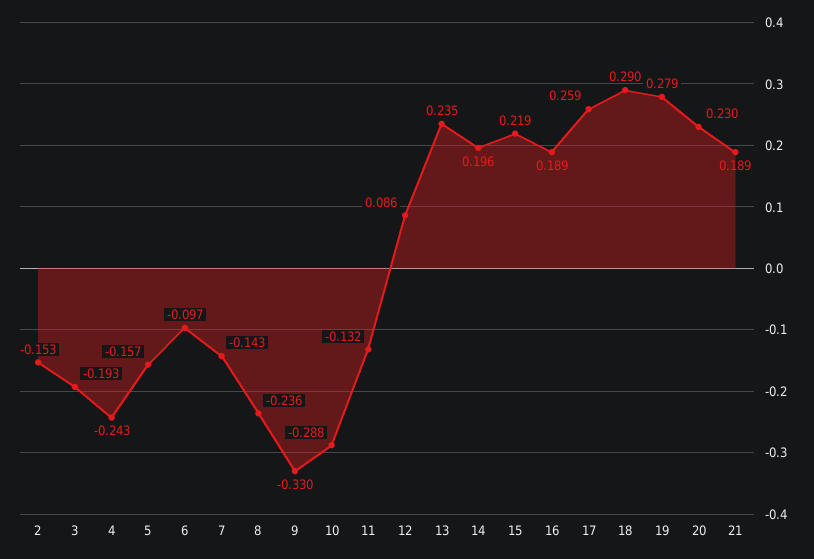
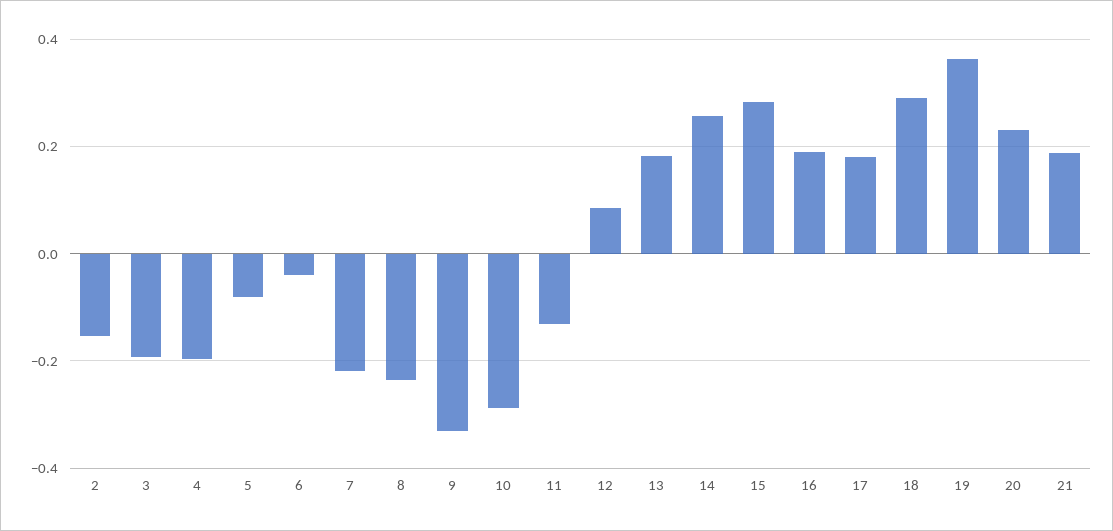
4: -0.243 -> -0.2
5: -0.157 -> -0.08
6: -0.097 -> -0.04
7: -0.143 -> -0.22
13: 0.235 -> 0.18
14: 0.196 -> 0.26
15: 0.219 -> 0.28
17: 0.259 -> 0.18
19: 0.279 -> 0.36

